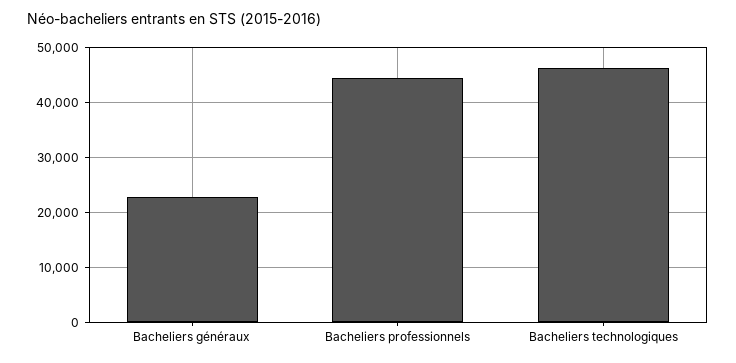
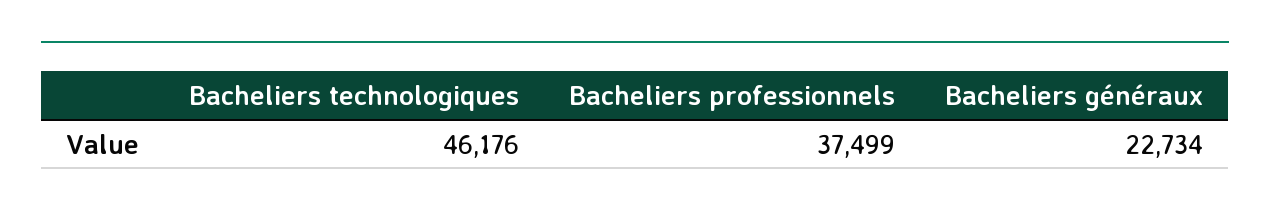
Bacheliers professionnels: 44000 -> 37499

